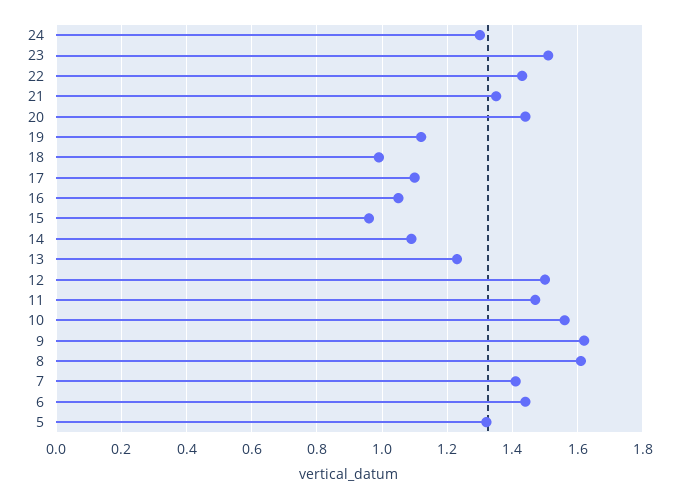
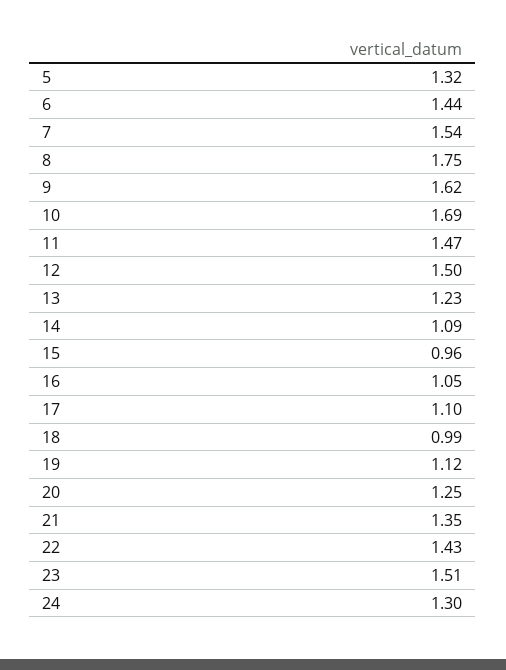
20: 1.45 -> 1.25
10: 1.55 -> 1.69
8: 1.6 -> 1.75
7: 1.4 -> 1.54

